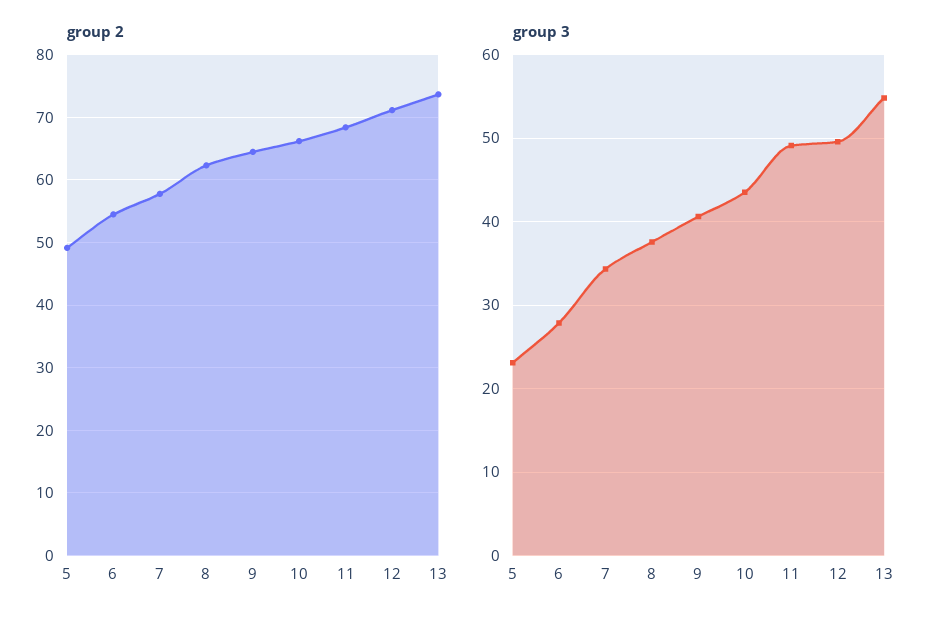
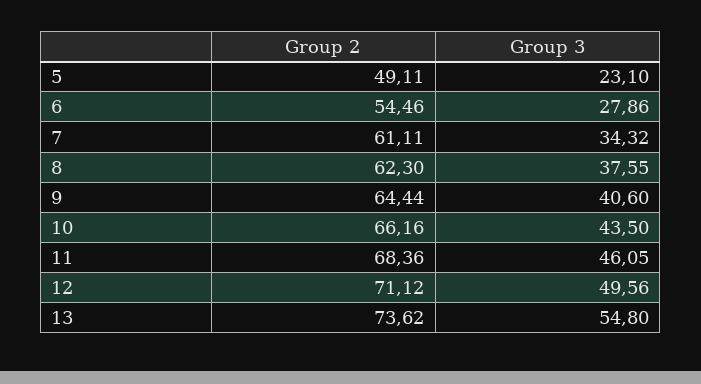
group 2, 7: 58 -> 61.11
group 3, 11: 49 -> 46.05

